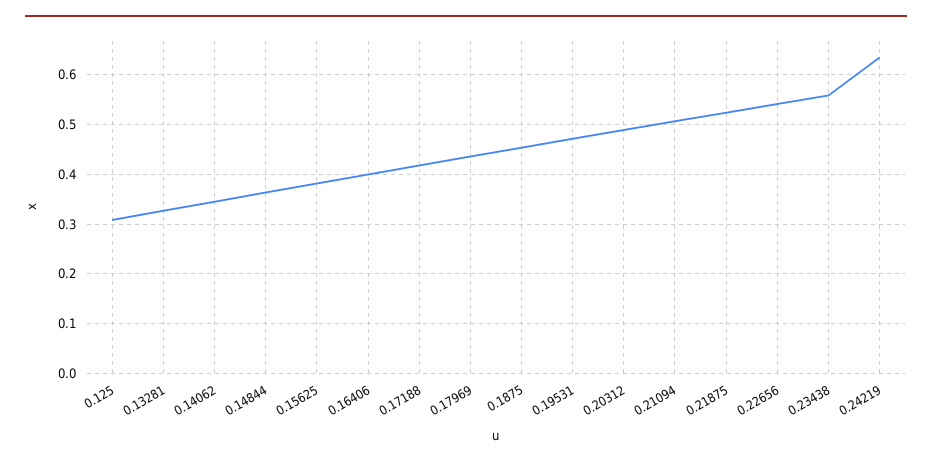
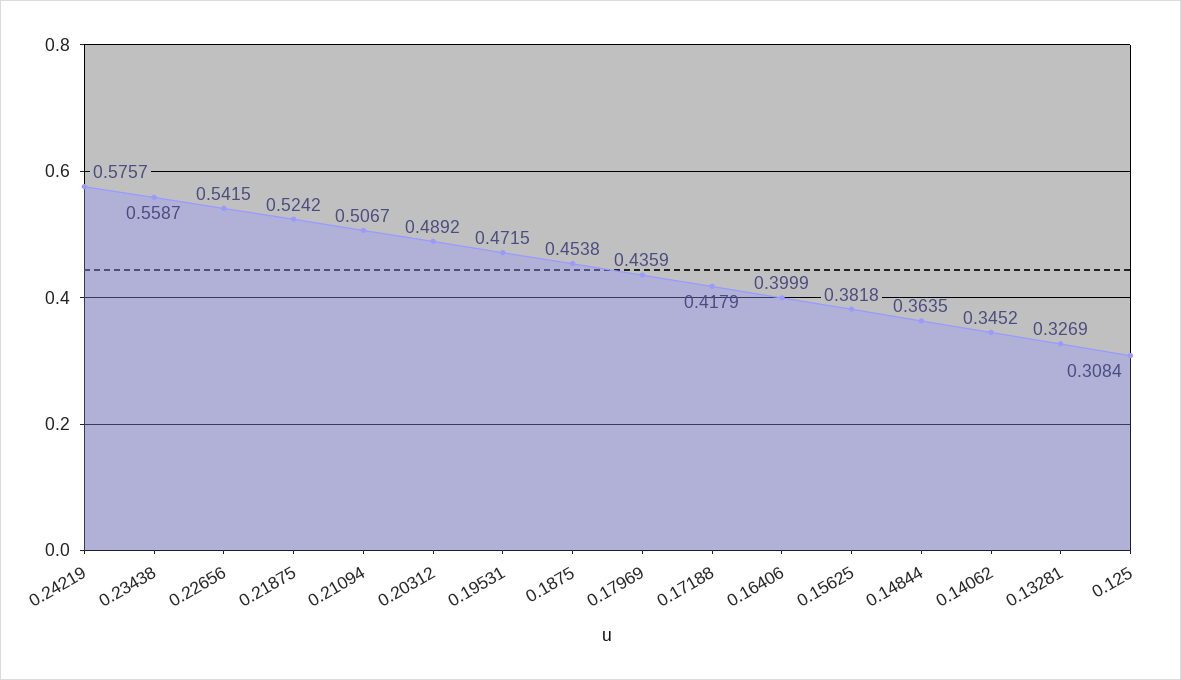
0.24219: 0.64 -> 0.5757

